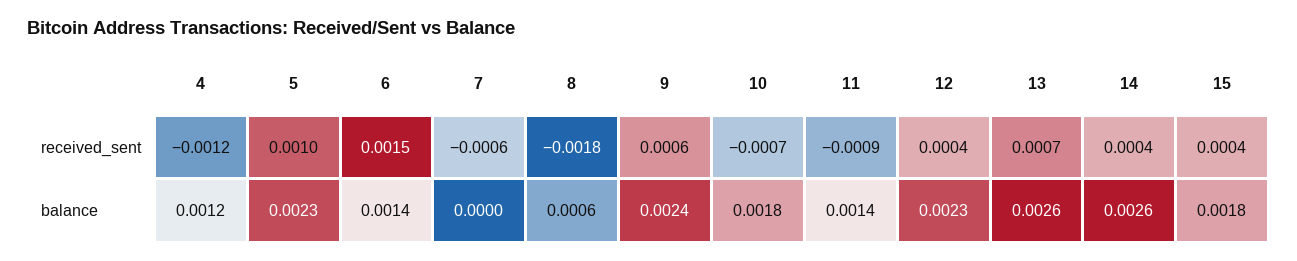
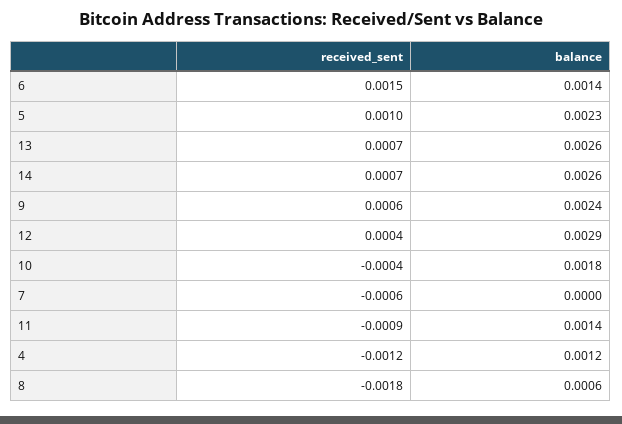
10, received_sent: -0.0007 -> -0.0004
14, received_sent: 0.0004 -> 0.0007
15, received_sent: 0.0004 -> none
12, balance: 0.0023 -> 0.0029
15, balance: 0.0018 -> none

